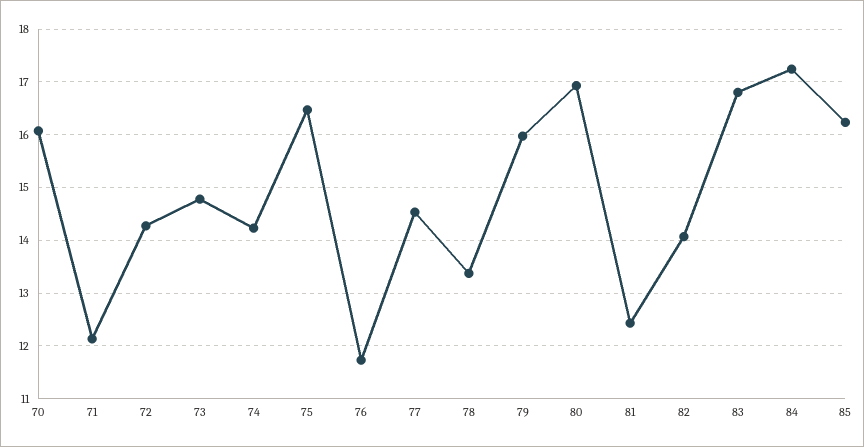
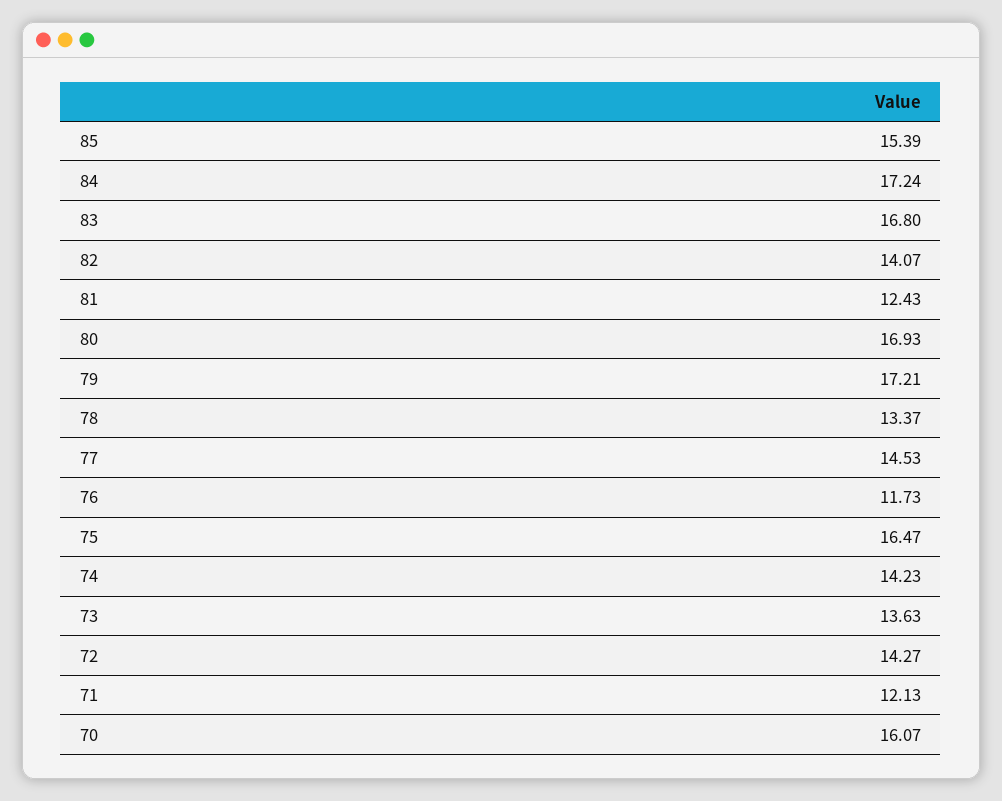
73: 14.8 -> 13.63
79: 16 -> 17.21
85: 16.2 -> 15.39

